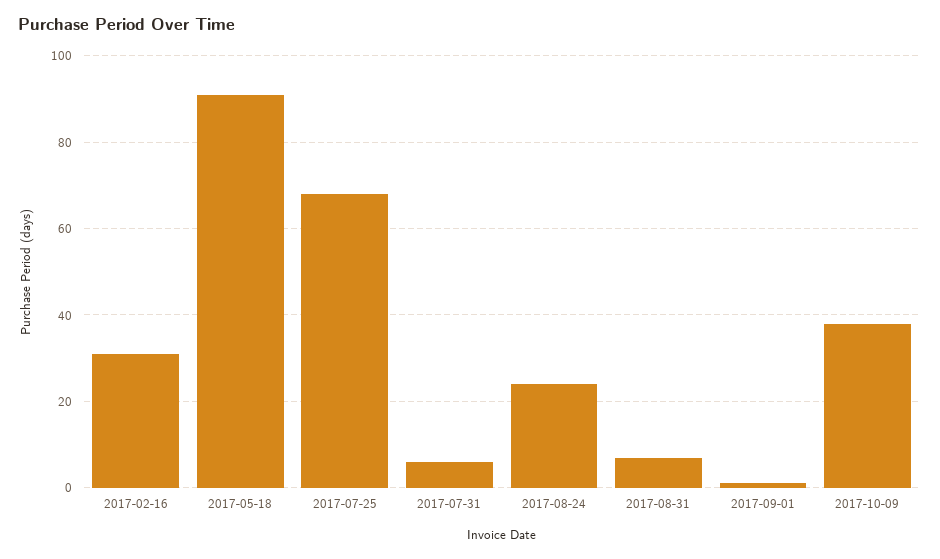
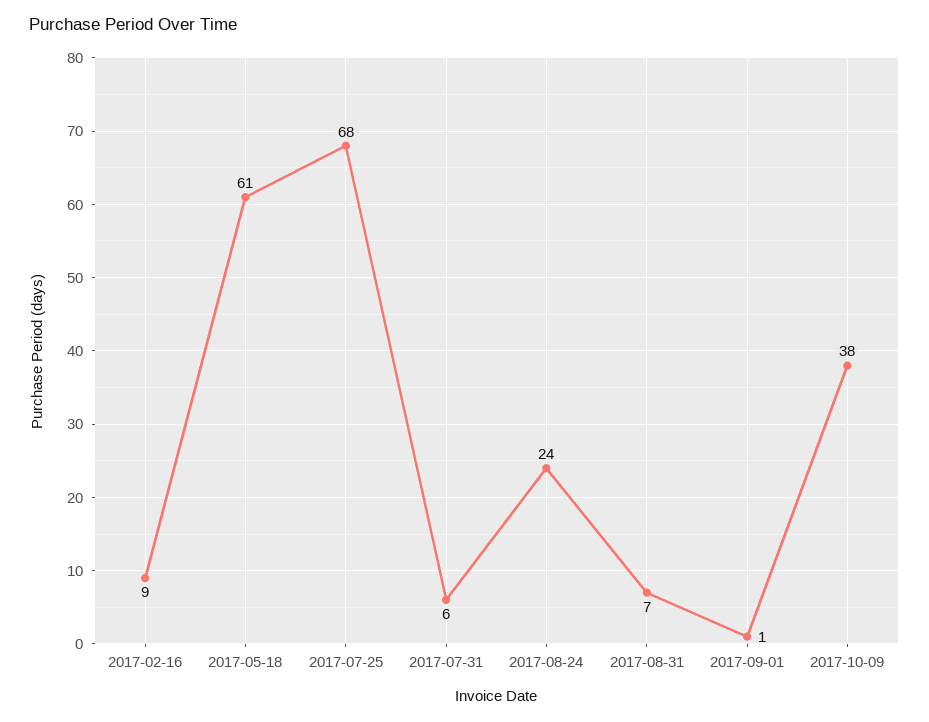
2017-02-16: 30 -> 9
2017-05-18: 90 -> 61

